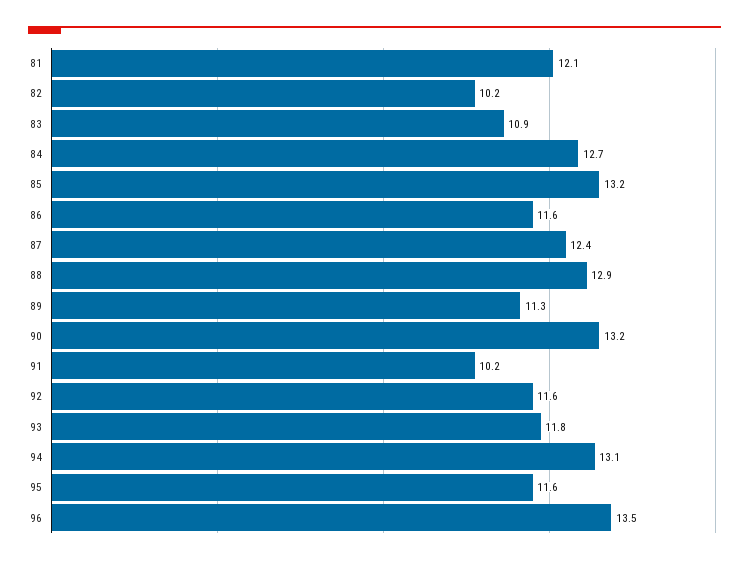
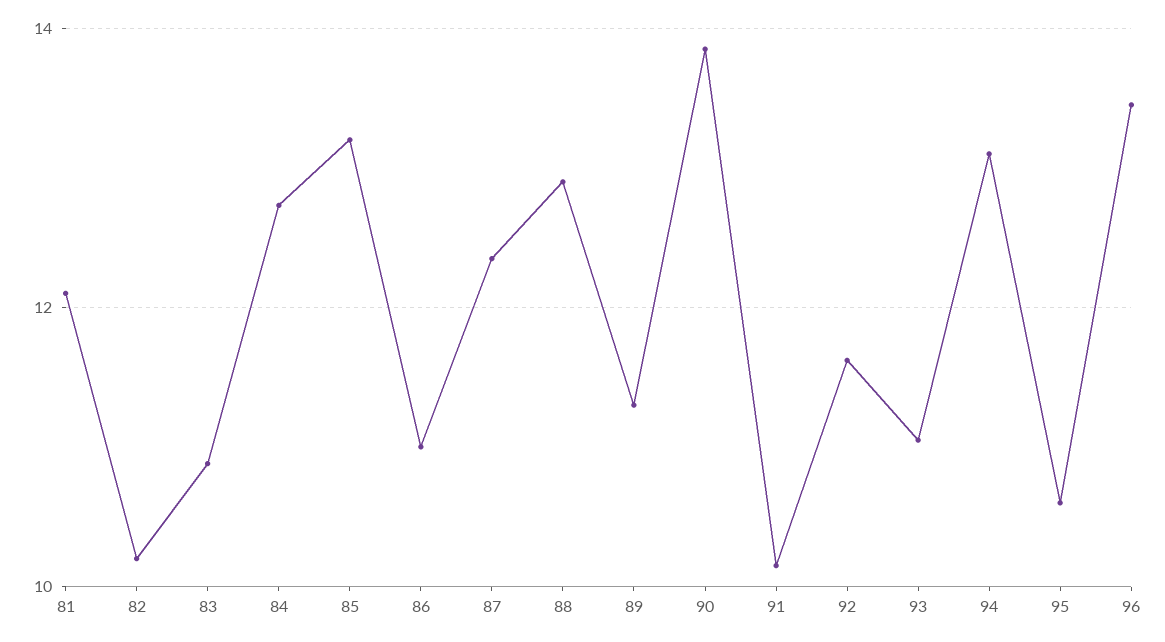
86: 11.6 -> 11
90: 13.2 -> 13.8
93: 11.8 -> 11
95: 11.6 -> 10.6

